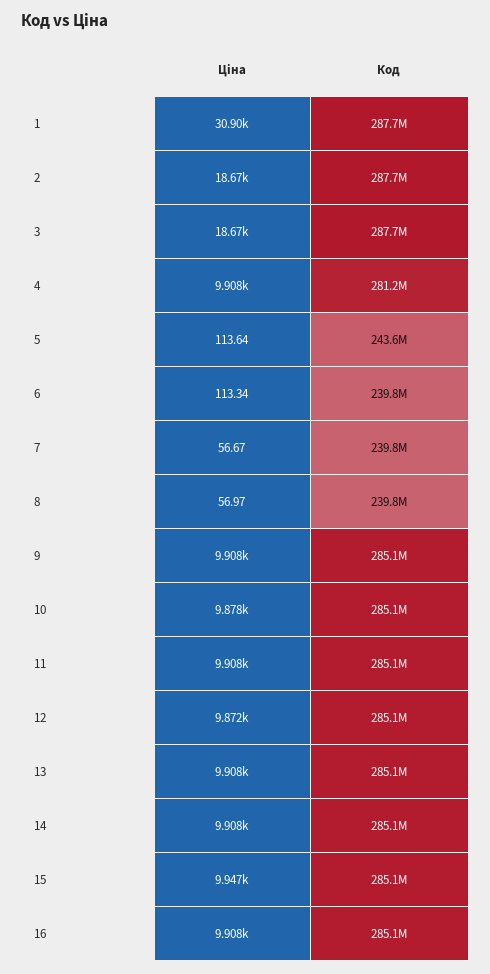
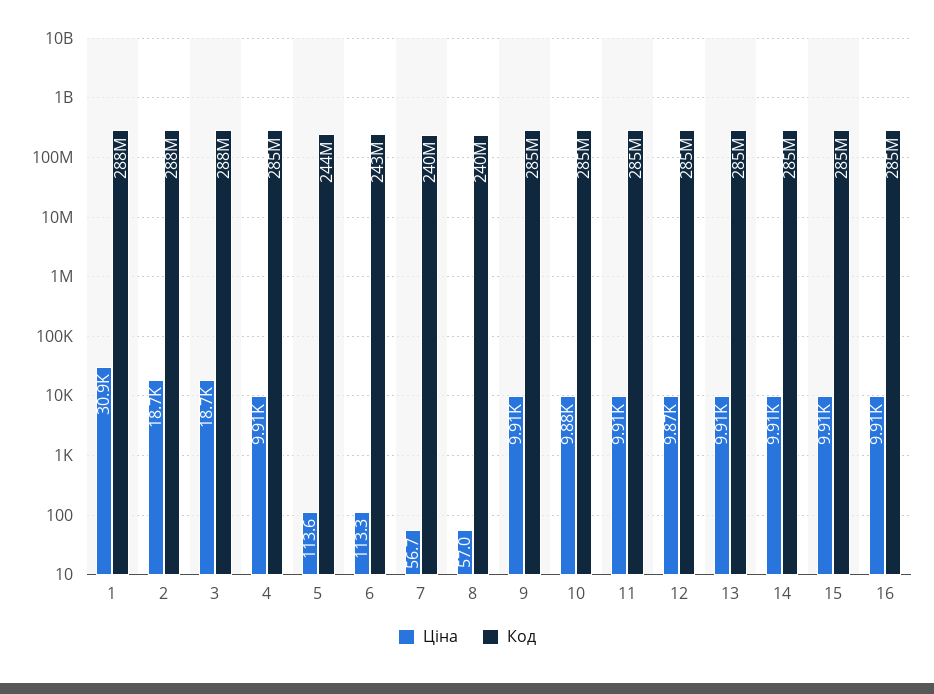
Код, 4: 281200000 -> 285000000
Код, 6: 239800000 -> 243000000
Ціна, 15: 9947 -> 9910

